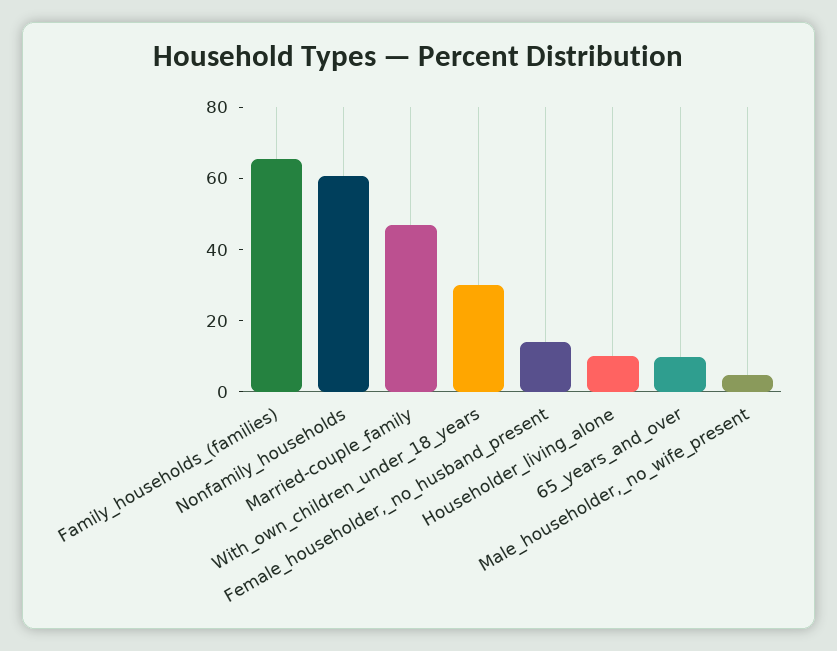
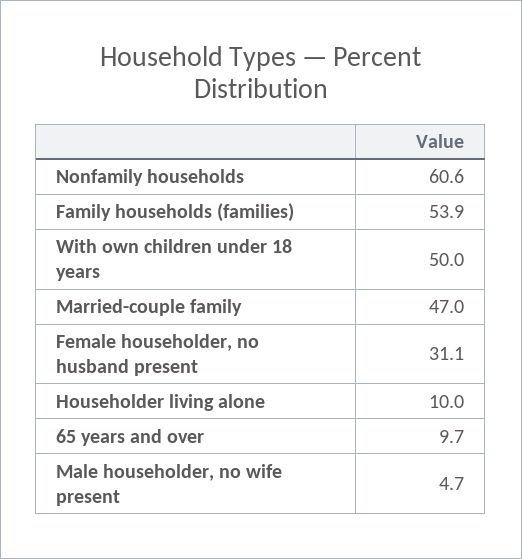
Family_households_(families): 65 -> 53.9
With_own_children_under_18_years: 30 -> 50
Female_householder,_no_husband_present: 15 -> 31.1

